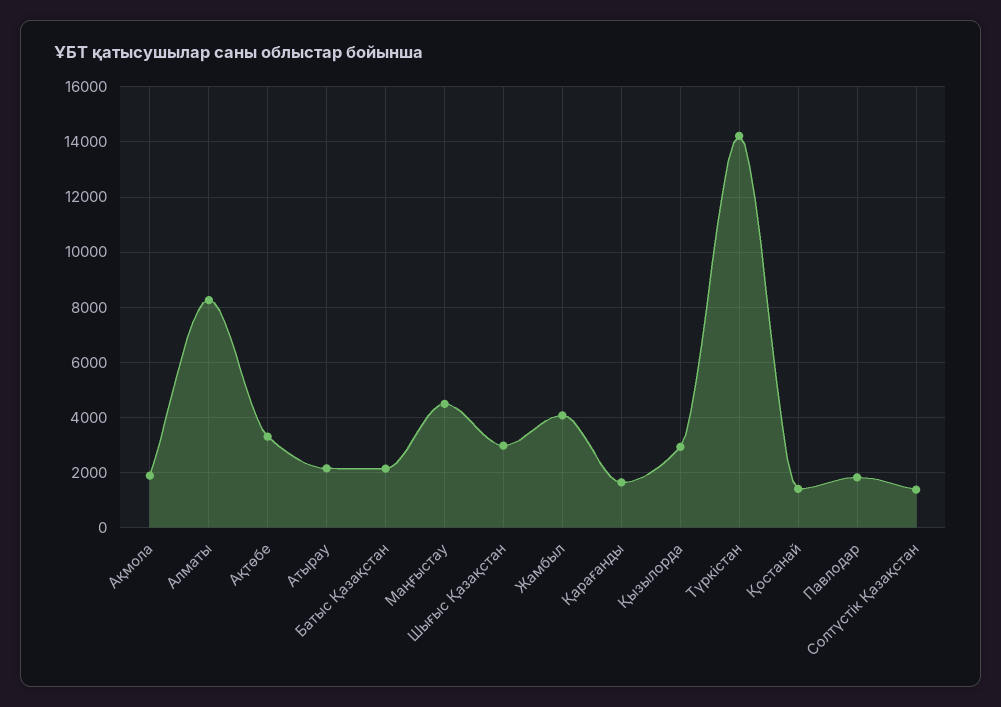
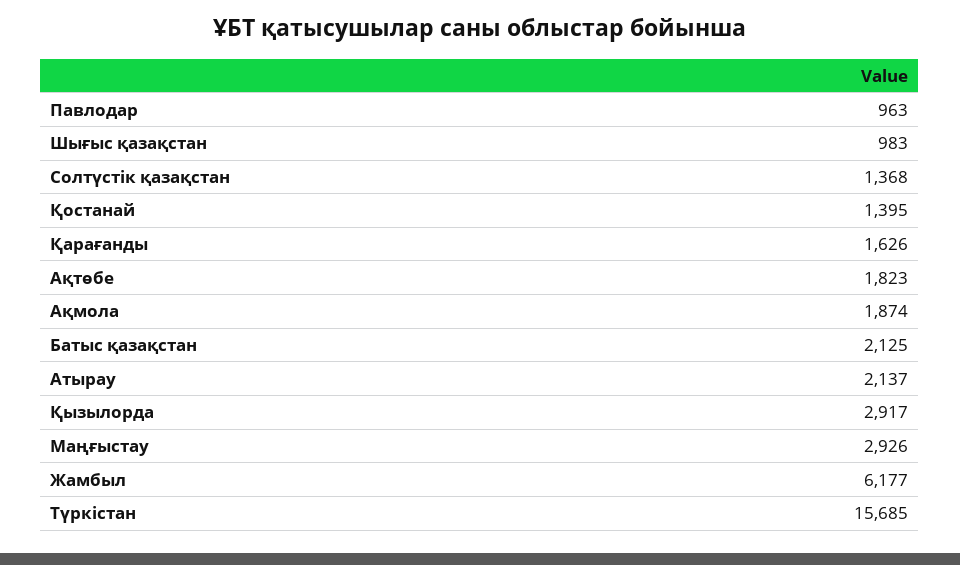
Алматы: 8250 -> none
Ақтөбе: 3250 -> 1823
Маңғыстау: 4500 -> 2926
Шығыс Қазақстан: 3000 -> 983
Жамбыл: 4000 -> 6177
Түркістан: 14250 -> 15685
Павлодар: 1750 -> 963

